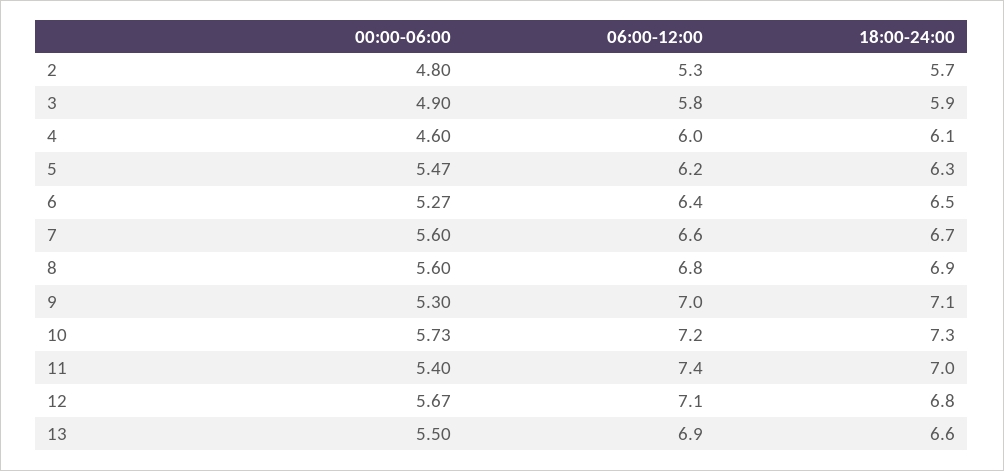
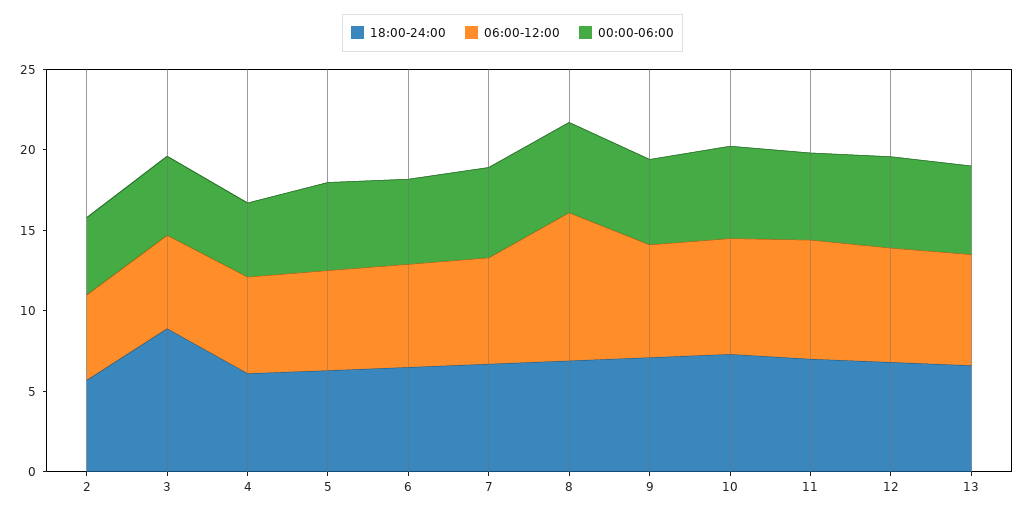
18:00-24:00, 3: 5.9 -> 9
06:00-12:00, 8: 6.8 -> 9

